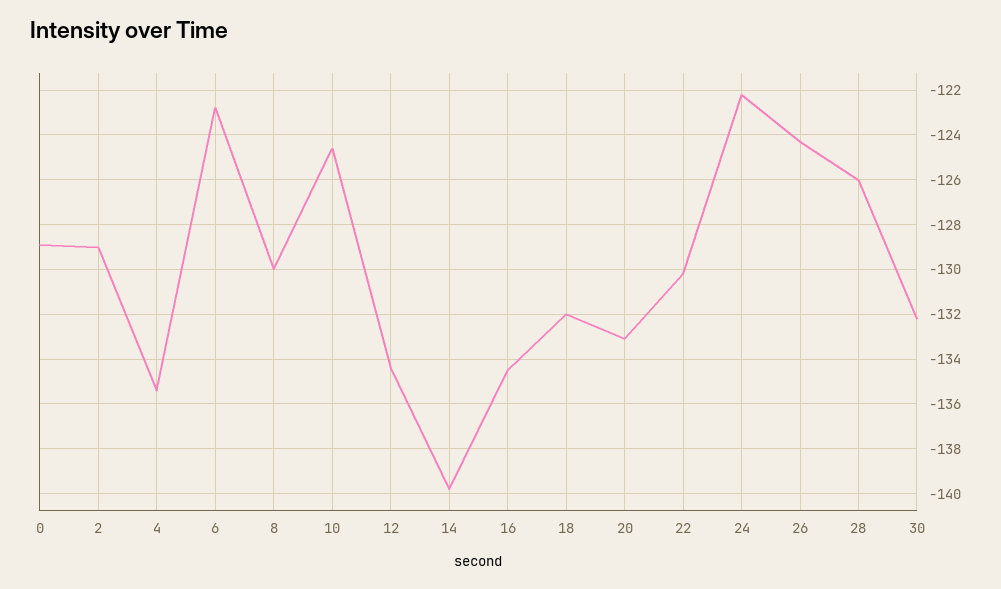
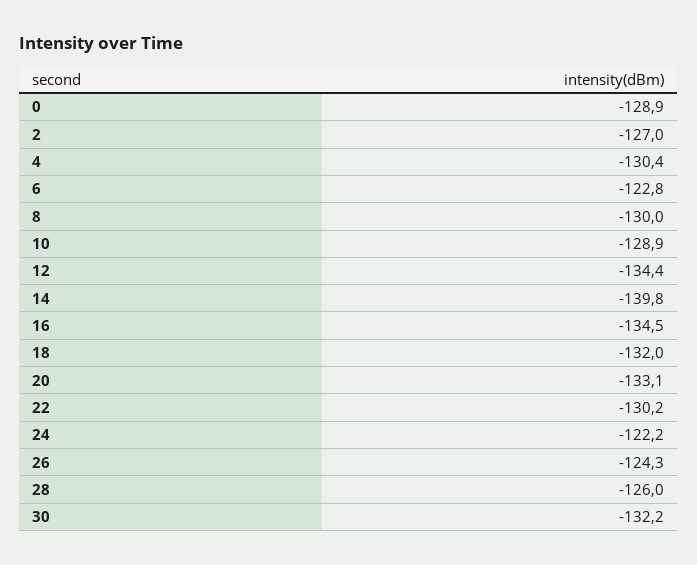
2: -129 -> -127
4: -135.5 -> -130.4
10: -124.5 -> -128.9

